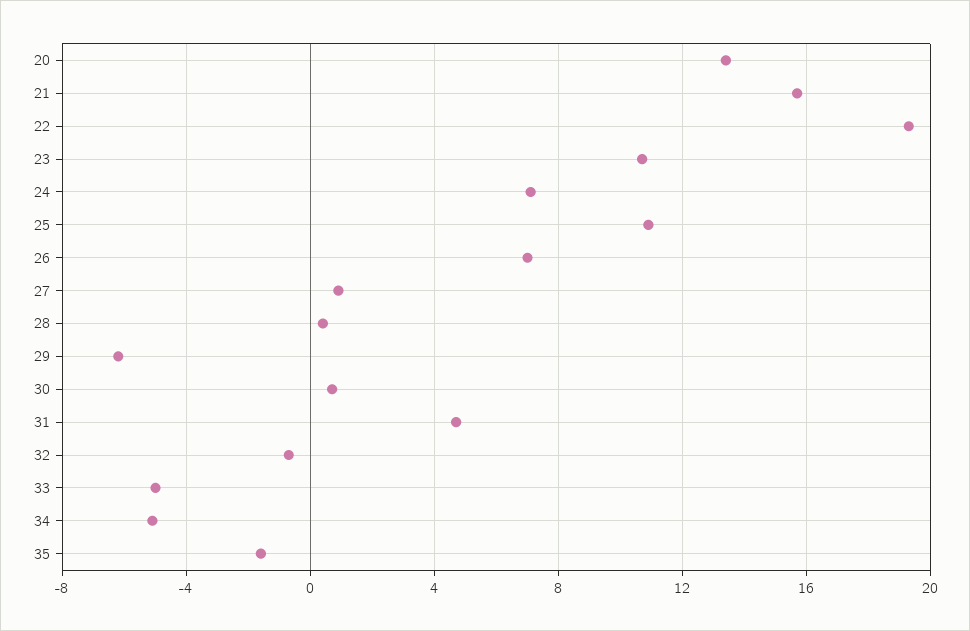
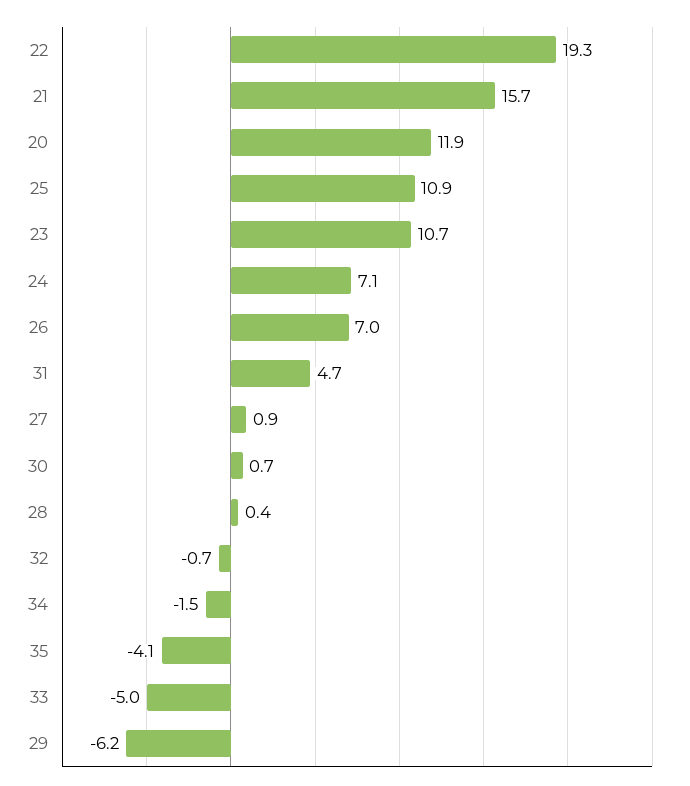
20: 13.5 -> 11.9
34: -5 -> -1.5
35: -1.5 -> -4.1

